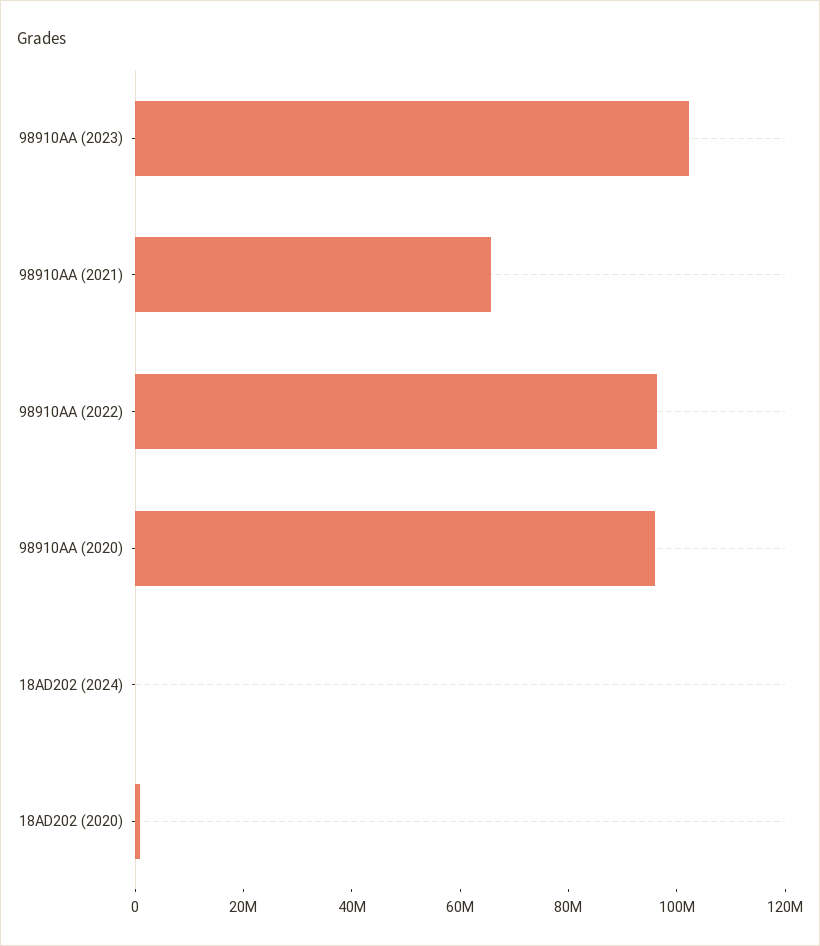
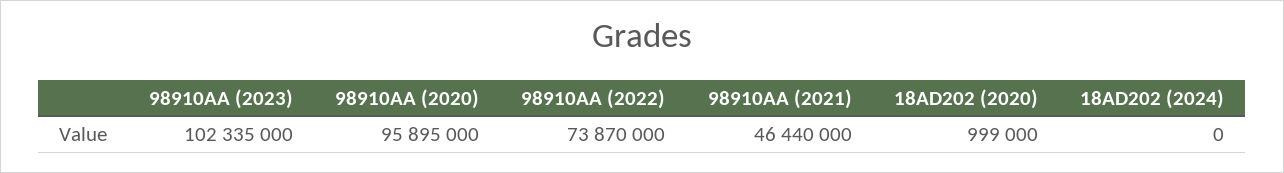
98910AA (2021): 65000000 -> 46440000
98910AA (2022): 95000000 -> 73870000

